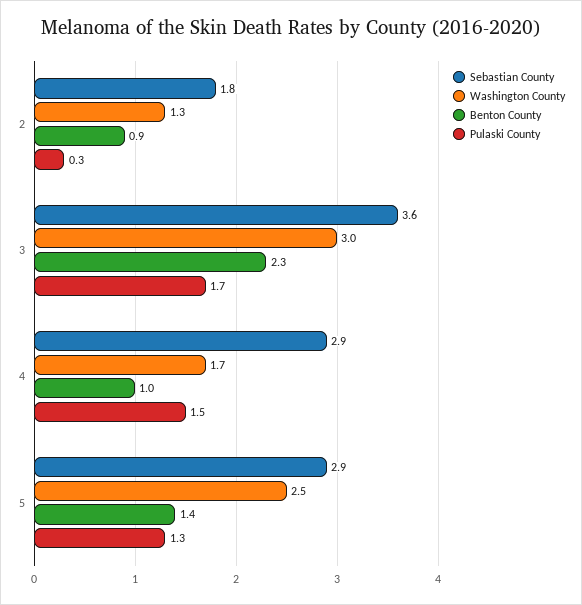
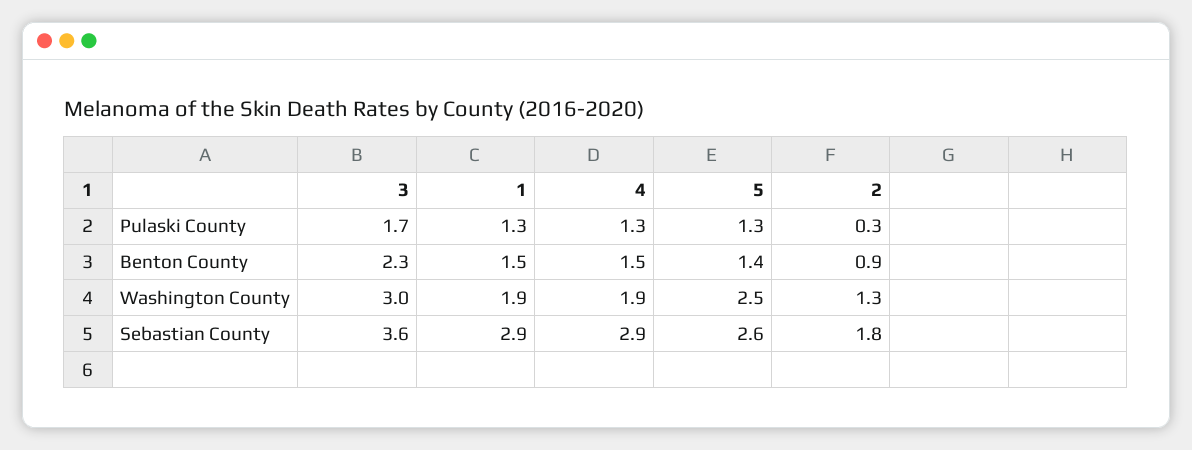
Washington County, 4: 1.7 -> 1.9
Benton County, 4: 1 -> 1.5
Pulaski County, 4: 1.5 -> 1.3
Sebastian County, 5: 2.9 -> 2.6
Pulaski County, 1: none -> 1.3
Benton County, 1: none -> 1.5
Washington County, 1: none -> 1.9
Sebastian County, 1: none -> 2.9

